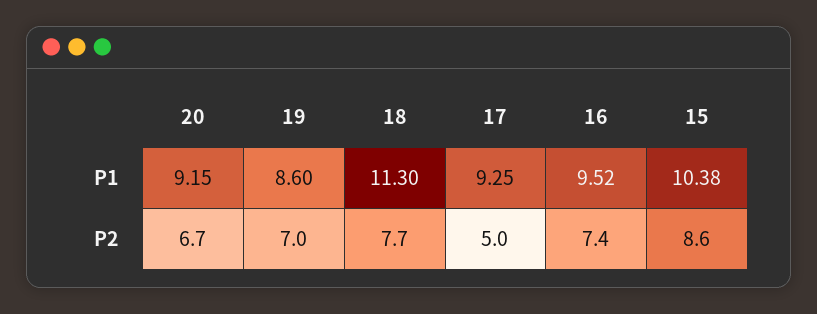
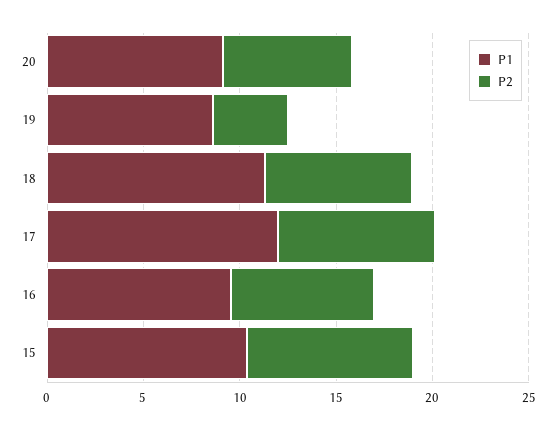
P1, 17: 9.25 -> 12
P2, 19: 7 -> 4
P2, 17: 5 -> 8

